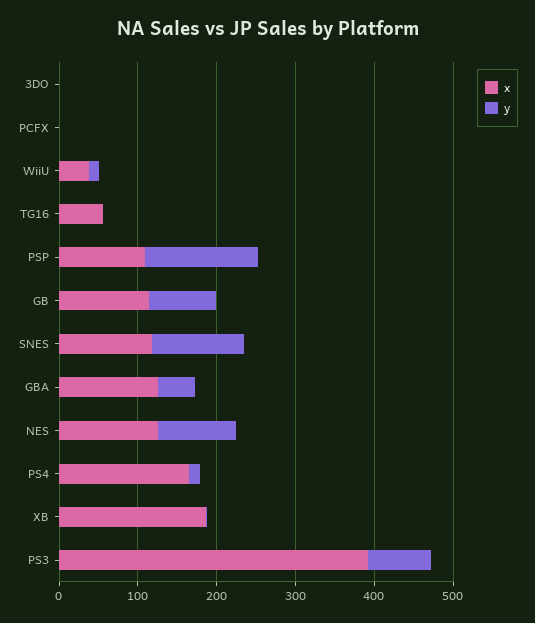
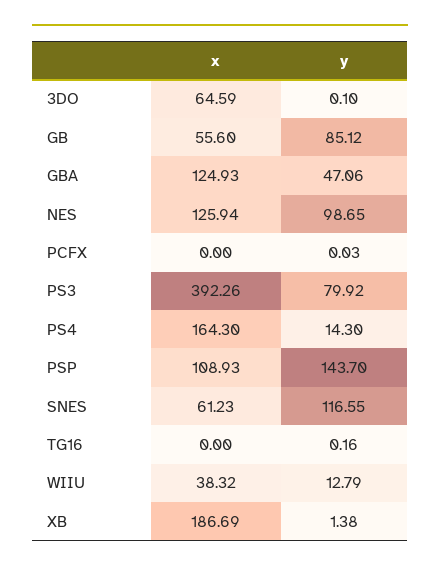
x, 3DO: 0 -> 64.59
x, TG16: 60 -> 0
x, GB: 120 -> 55.6
x, SNES: 120 -> 61.23

